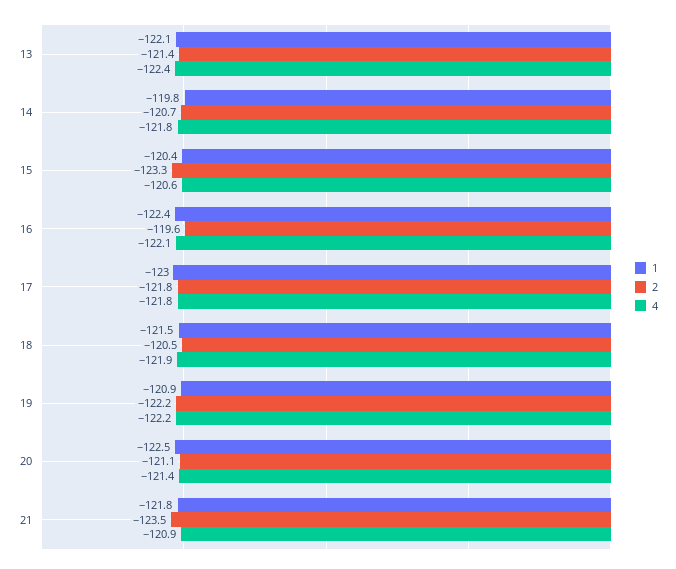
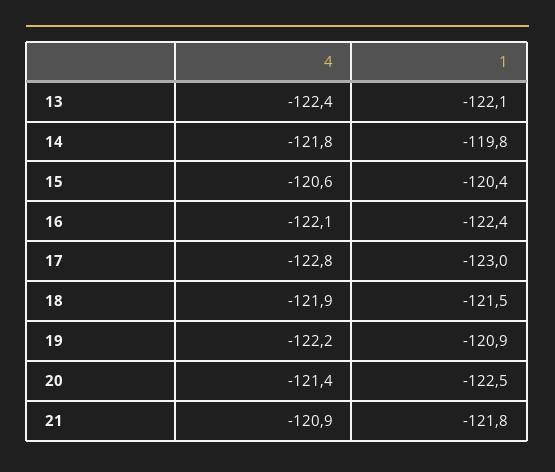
2, 13: -121.4 -> none
2, 14: -120.7 -> none
2, 15: -123.3 -> none
2, 16: -119.6 -> none
2, 17: -121.8 -> none
4, 17: -121.8 -> -122.8
2, 18: -120.5 -> none
2, 19: -122.2 -> none
2, 20: -121.1 -> none
2, 21: -123.5 -> none

